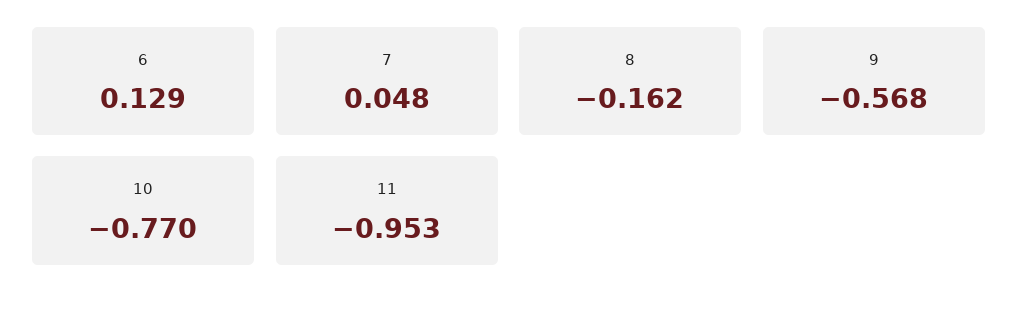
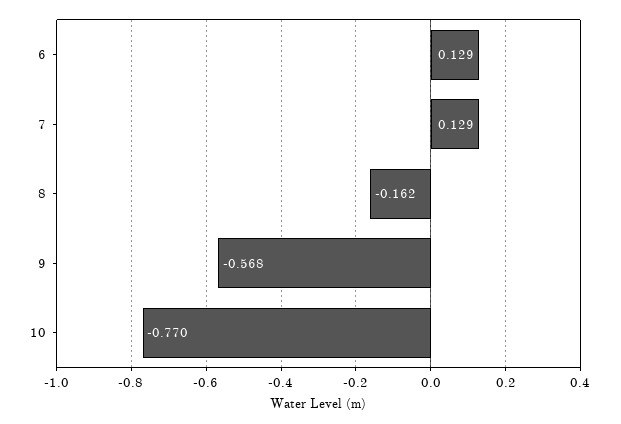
7: 0.048 -> 0.129
11: -0.953 -> none

